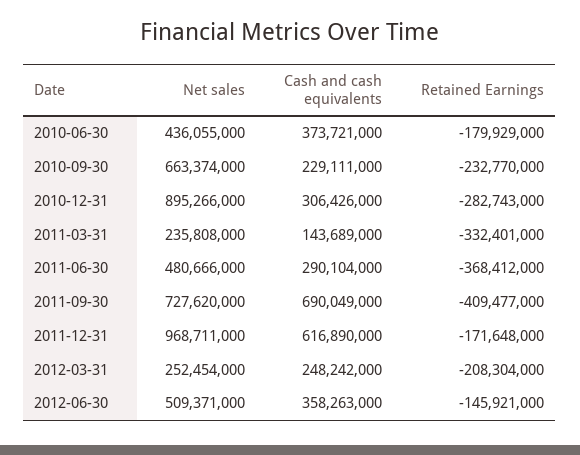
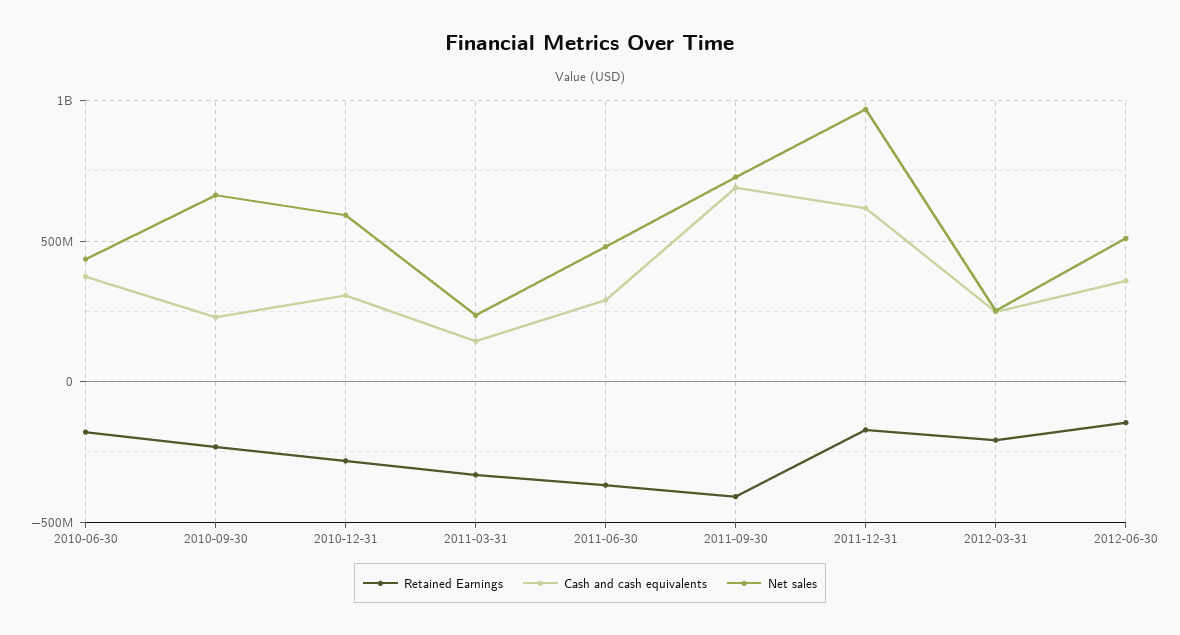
Net sales, 2010-12-31: 895266000 -> 600000000

